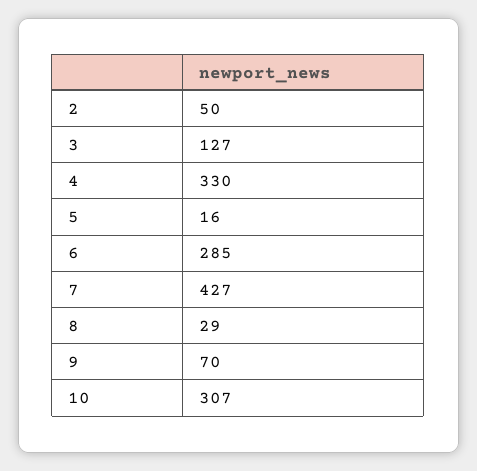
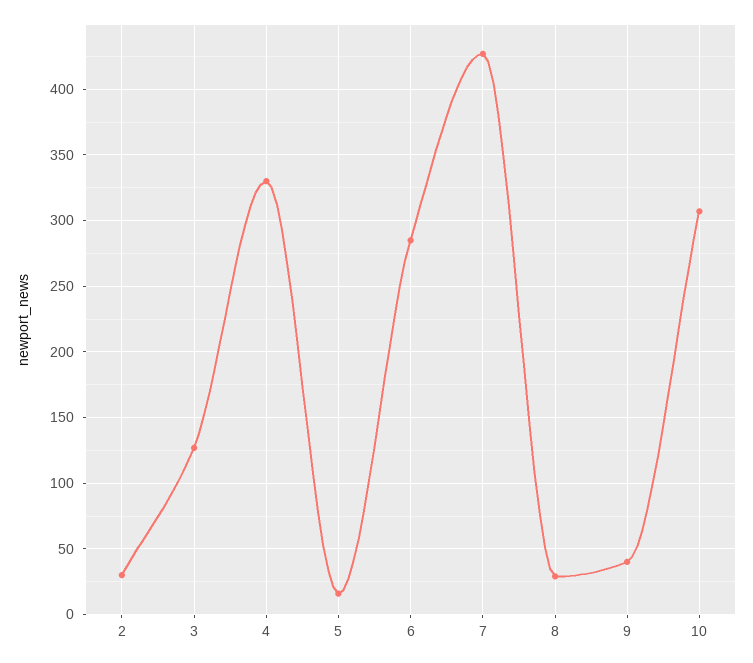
2: 50 -> 30
9: 70 -> 40

